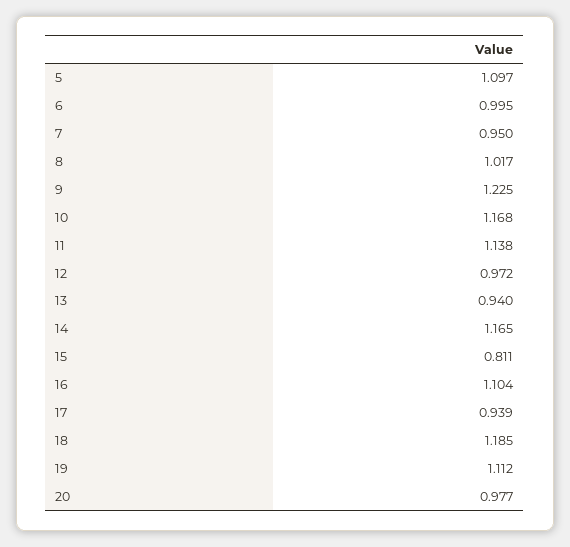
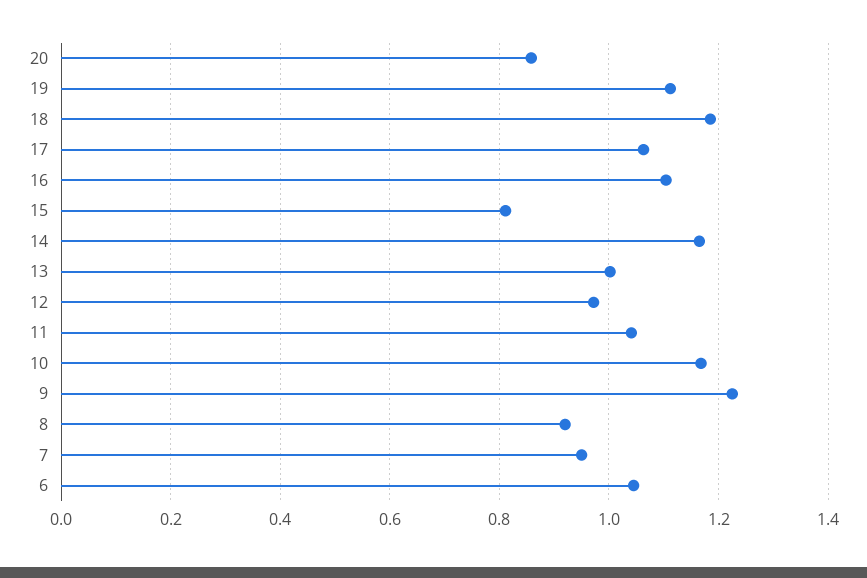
5: 1.097 -> none
6: 0.995 -> 1.04
8: 1.017 -> 0.92
11: 1.138 -> 1.04
13: 0.94 -> 1
17: 0.939 -> 1.06
20: 0.977 -> 0.86

